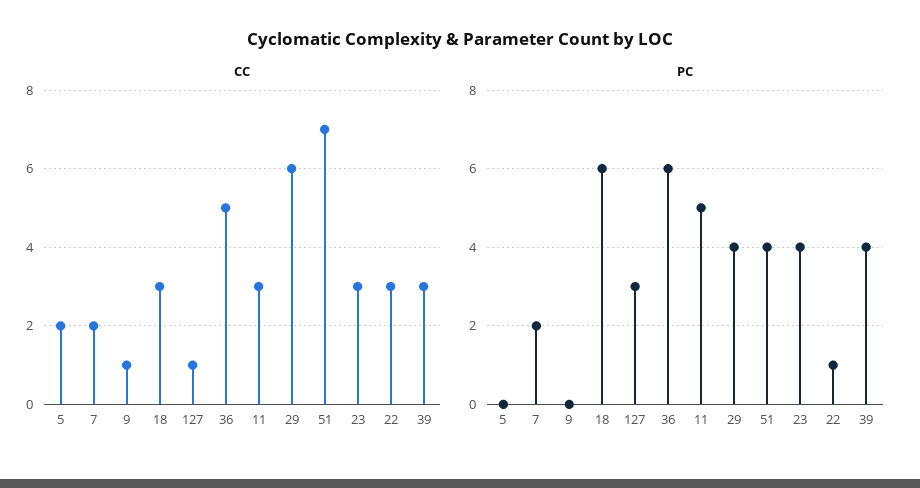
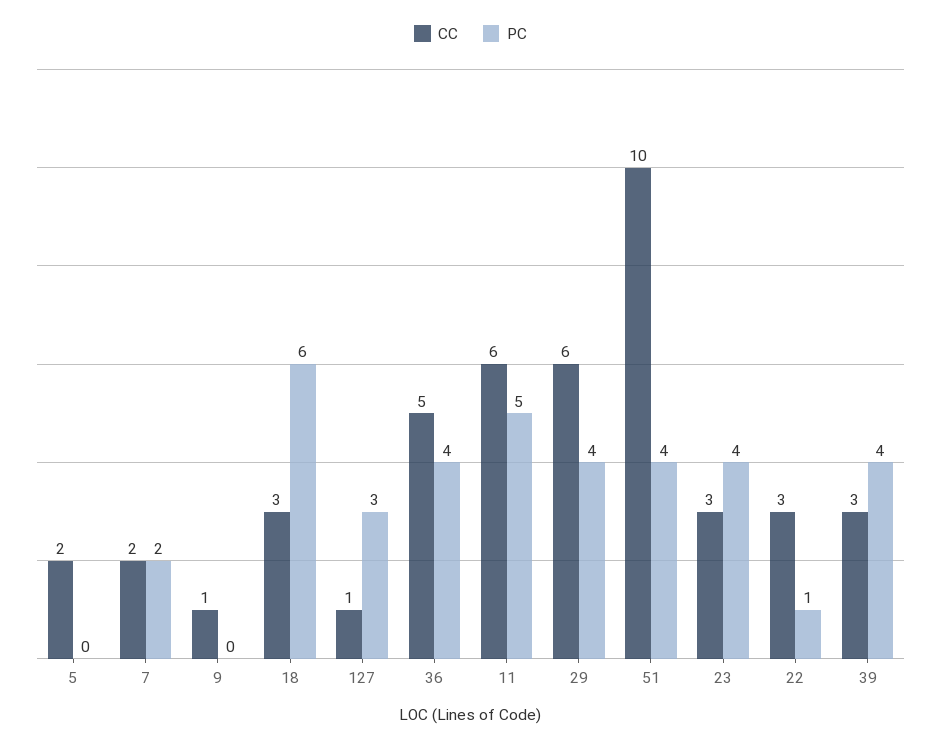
CC, 11: 3 -> 6
CC, 51: 7 -> 10
PC, 36: 6 -> 4

